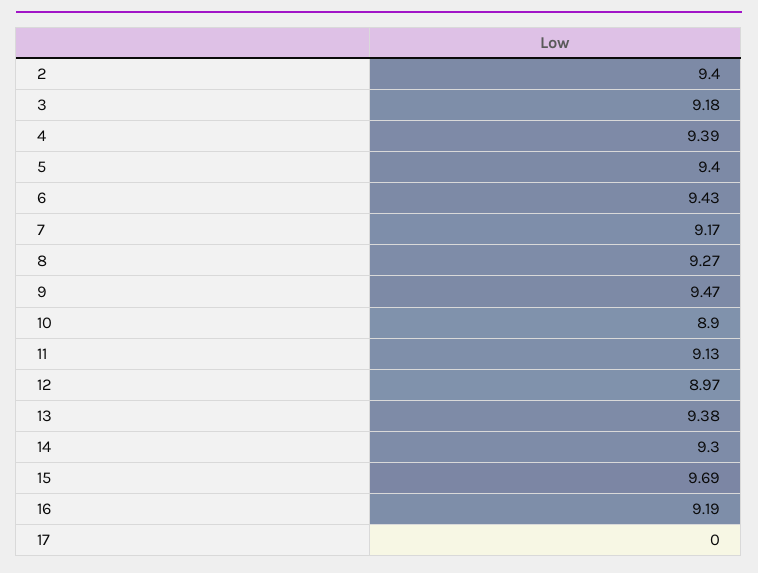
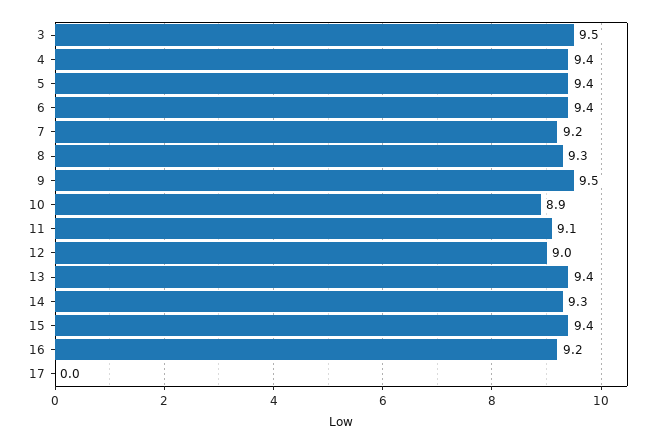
2: 9.4 -> none
3: 9.18 -> 9.5
15: 9.69 -> 9.4

